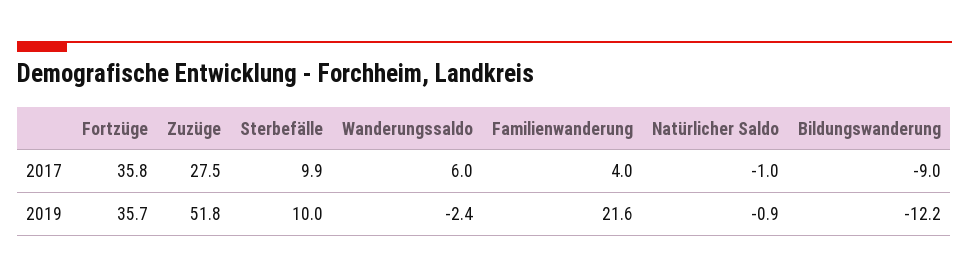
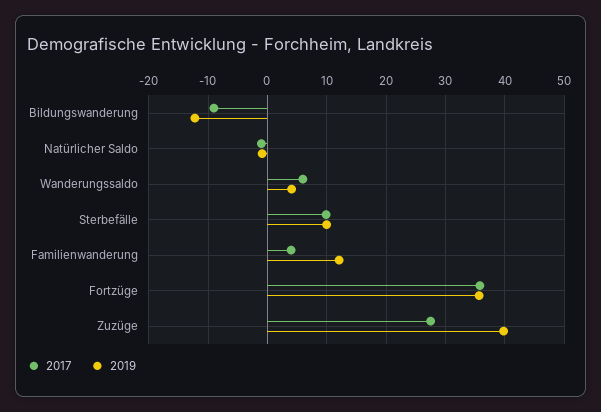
2019, Zuzüge: 51.8 -> 40
2019, Wanderungssaldo: -2.4 -> 4
2019, Familienwanderung: 21.6 -> 12

